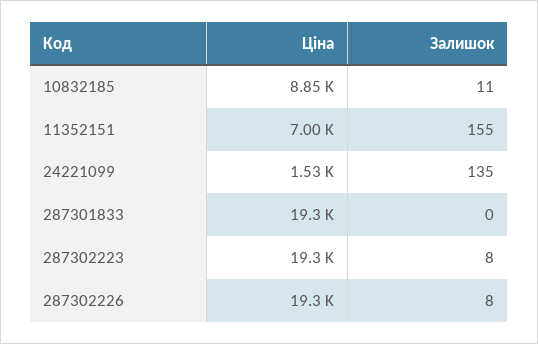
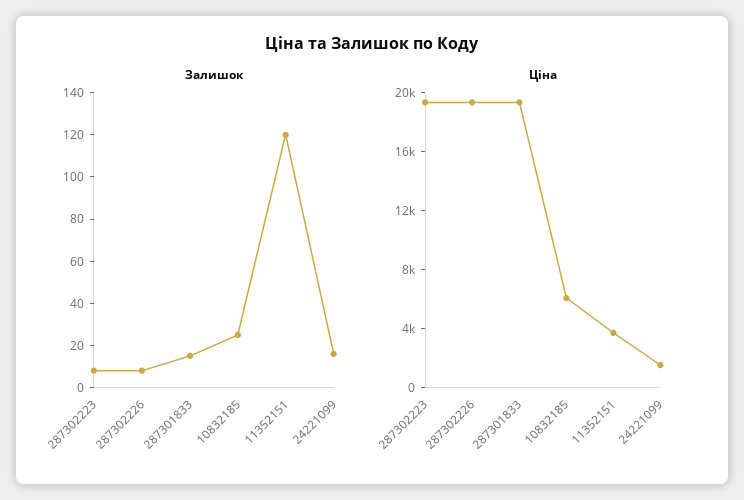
Ціна, 10832185: 8850 -> 6000
Залишок, 10832185: 11 -> 25
Ціна, 11352151: 7000 -> 4000
Залишок, 11352151: 155 -> 120
Залишок, 24221099: 135 -> 15
Залишок, 287301833: 0 -> 15

